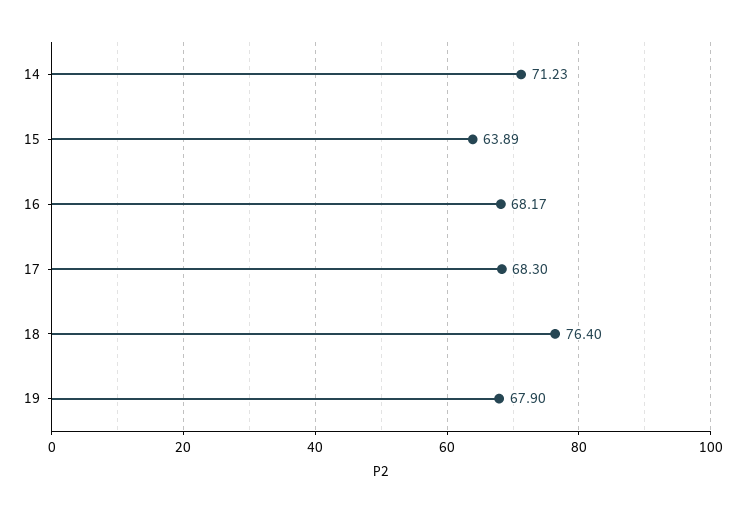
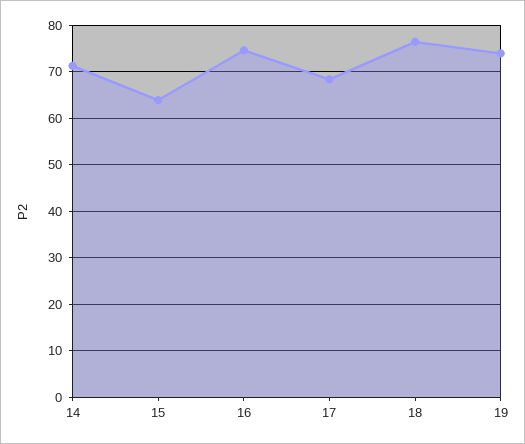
16: 68.17 -> 74
19: 67.9 -> 74

